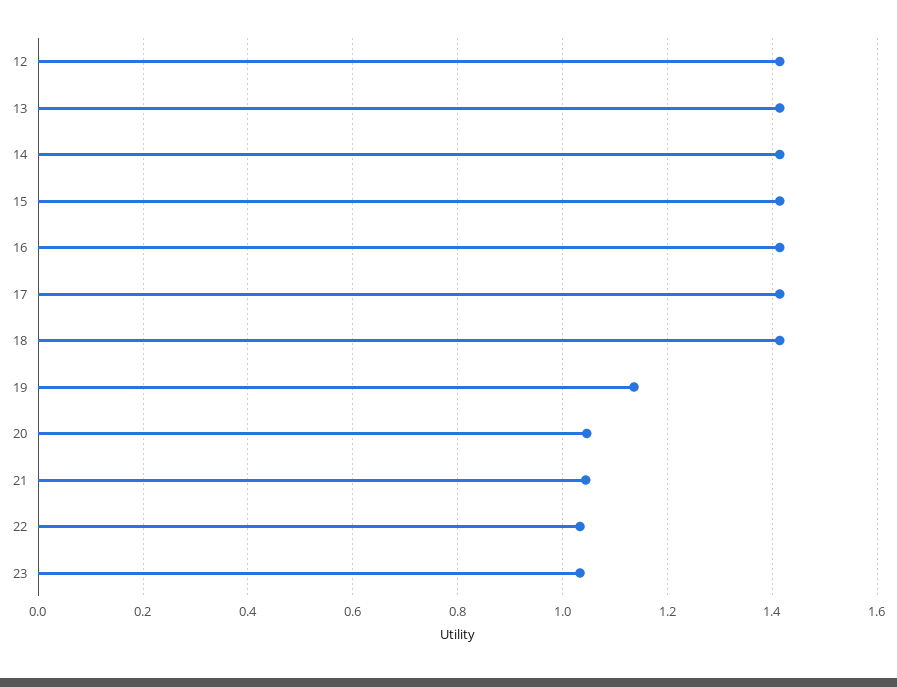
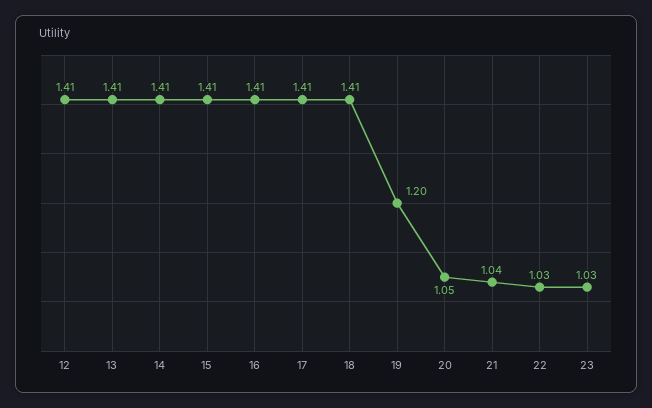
19: 1.14 -> 1.2

